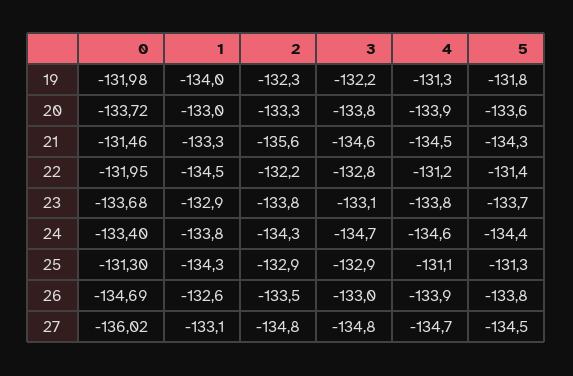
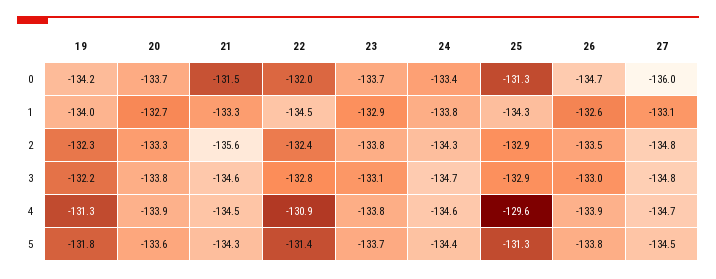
0, 19: -131.98 -> -134.2
1, 20: -133 -> -132.7
2, 22: -132.2 -> -132.4
4, 22: -131.2 -> -130.9
4, 25: -131.1 -> -129.6

